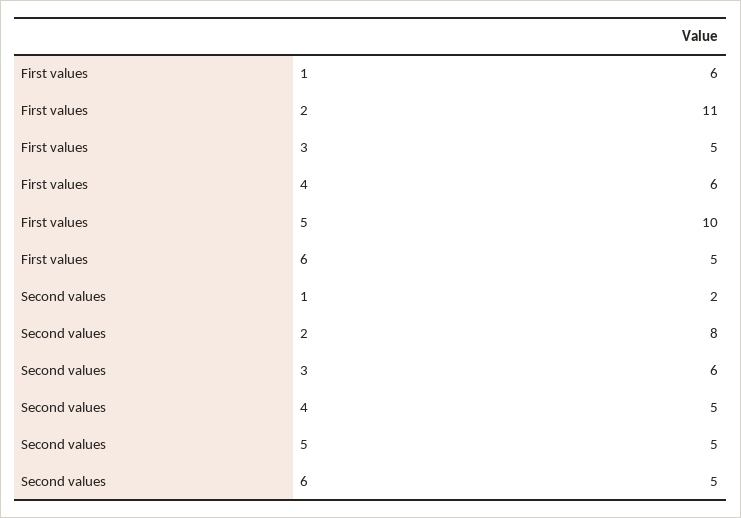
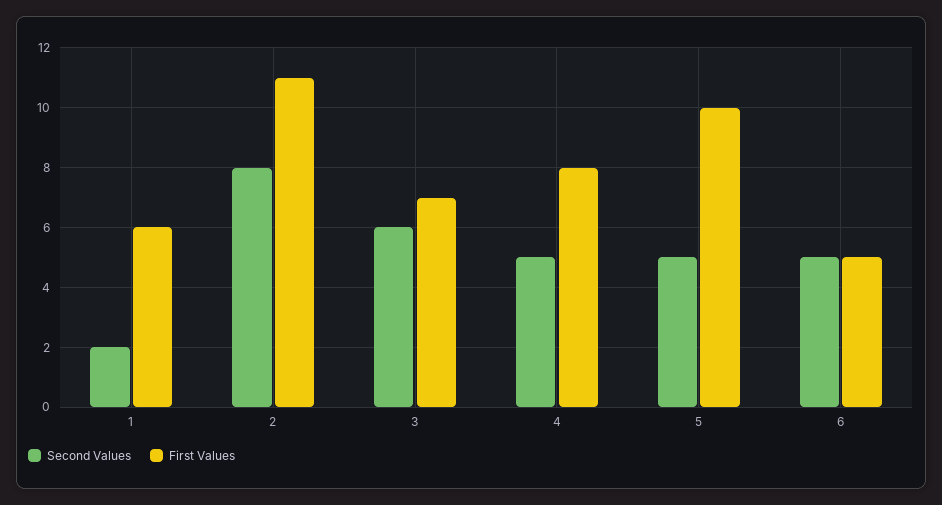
First values, 3: 5 -> 7
First values, 4: 6 -> 8

